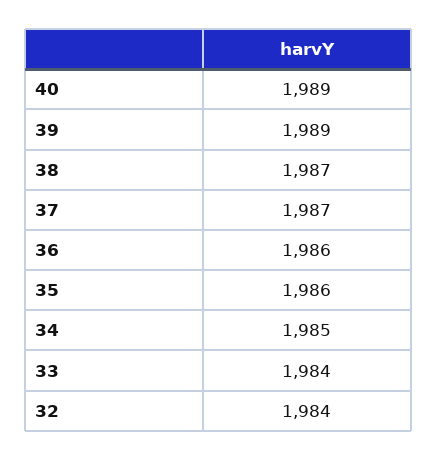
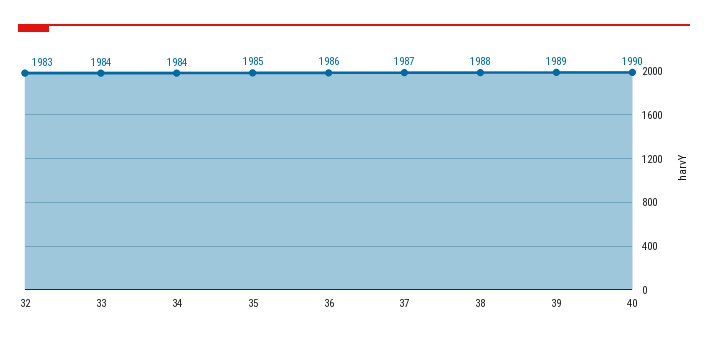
40: 1989 -> 1990
38: 1987 -> 1988
35: 1986 -> 1985
34: 1985 -> 1984
32: 1984 -> 1983

